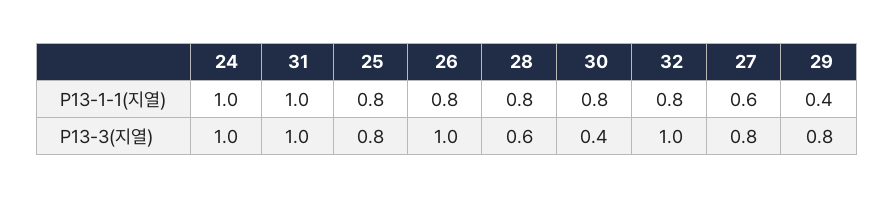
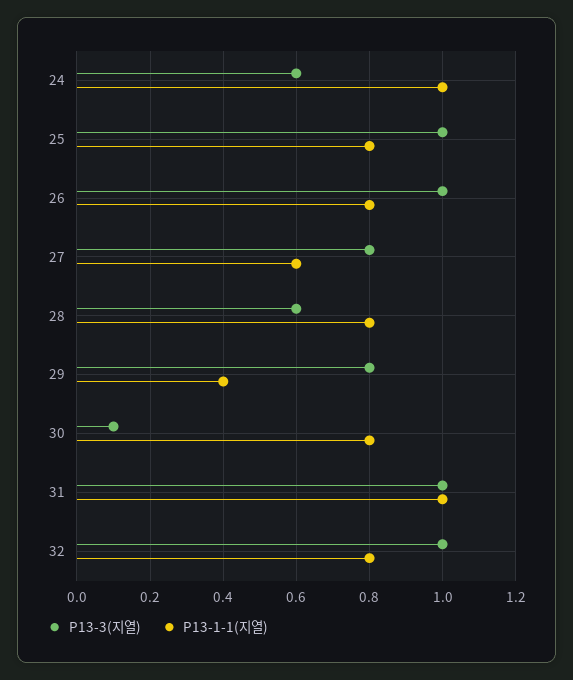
P13-3(지열), 24: 1 -> 0.6
P13-3(지열), 25: 0.8 -> 1
P13-3(지열), 30: 0.4 -> 0.1

